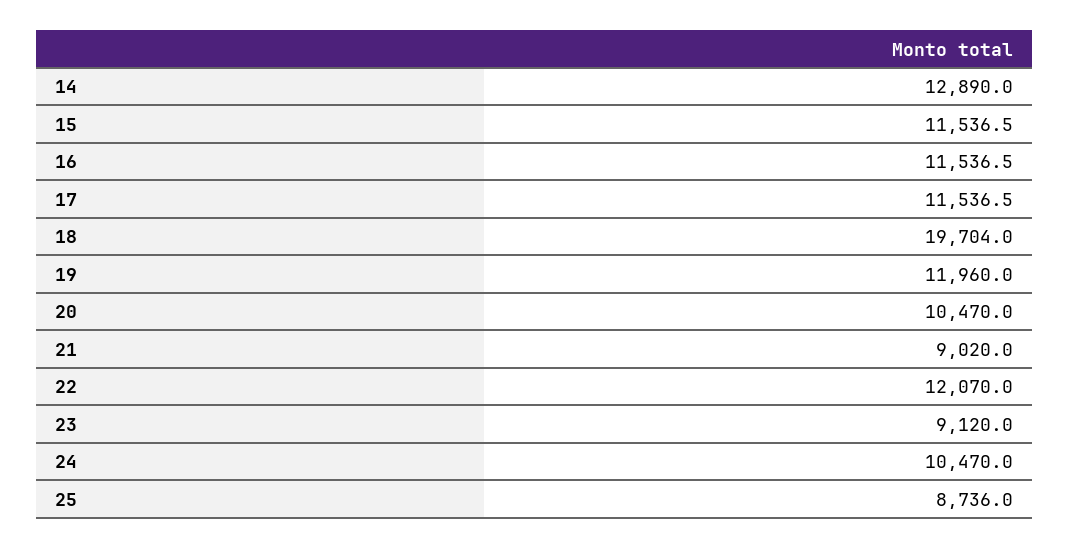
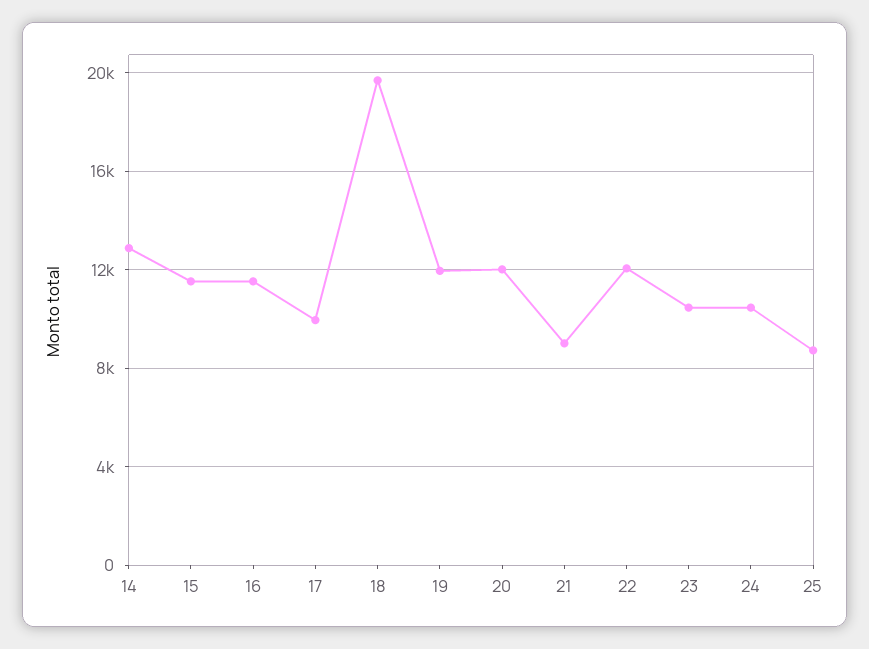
17: 11536.5 -> 10000
20: 10470 -> 12000
23: 9120 -> 10500

